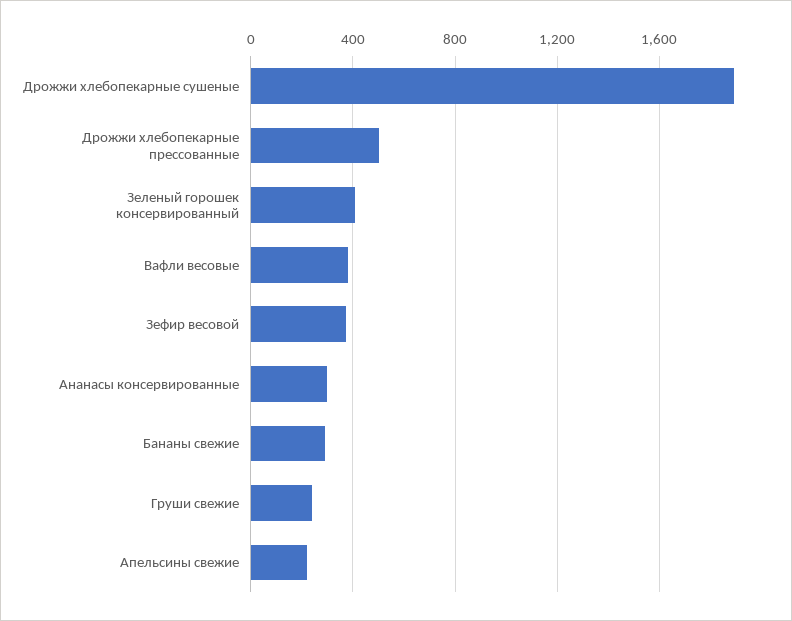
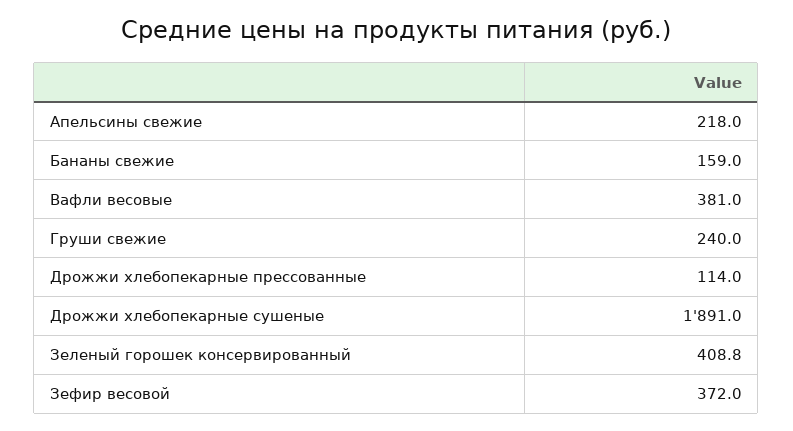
Дрожжи хлебопекарные прессованные: 500 -> 114
Ананасы консервированные: 300 -> none
Бананы свежие: 300 -> 159

